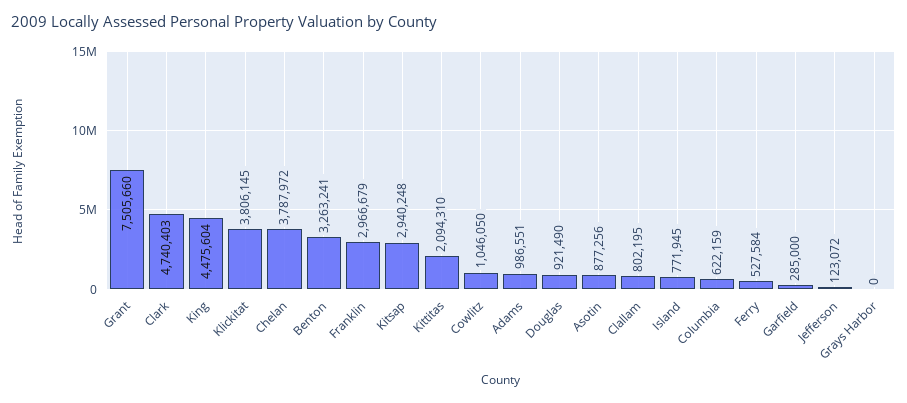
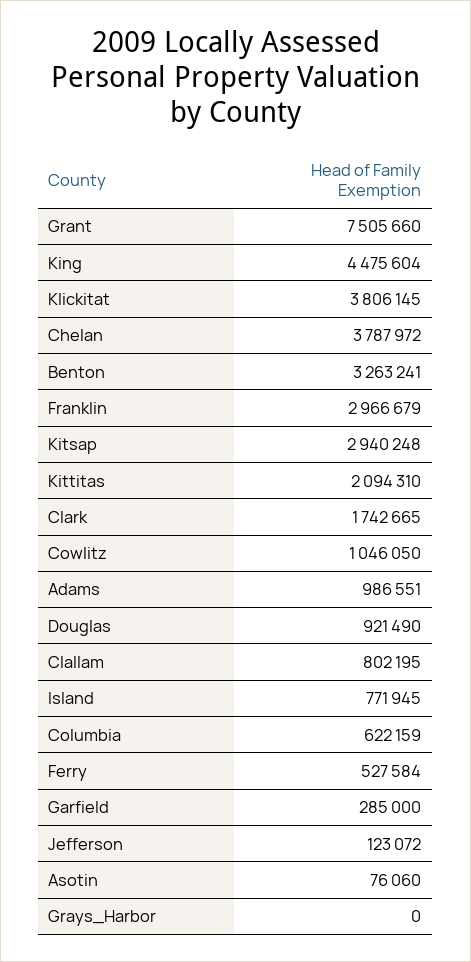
Clark: 4740403 -> 1742665
Asotin: 877256 -> 76060

